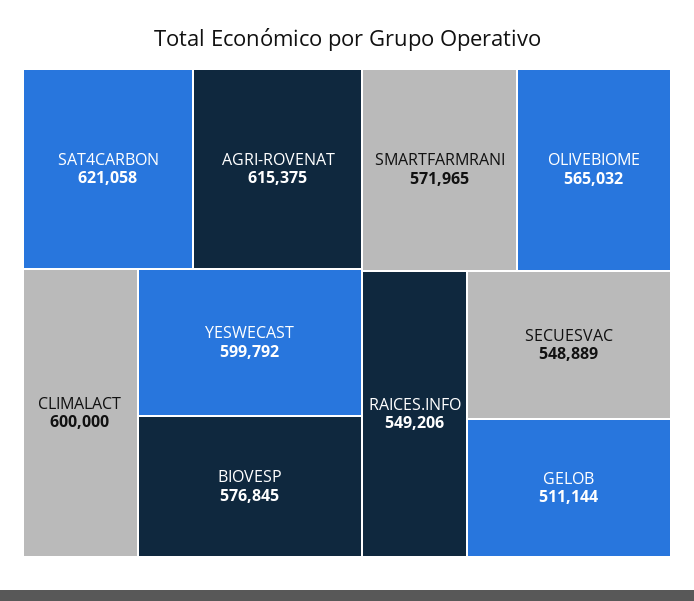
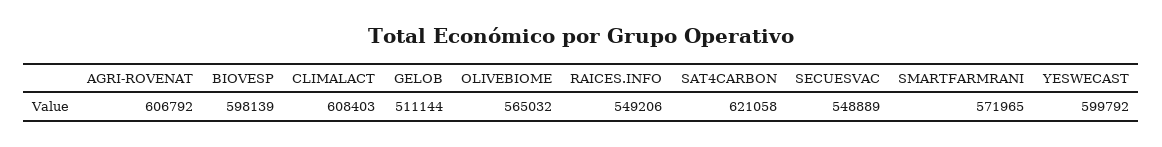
AGRI-ROVENAT: 615375 -> 606792
CLIMALACT: 600000 -> 608403
BIOVESP: 576845 -> 598139

